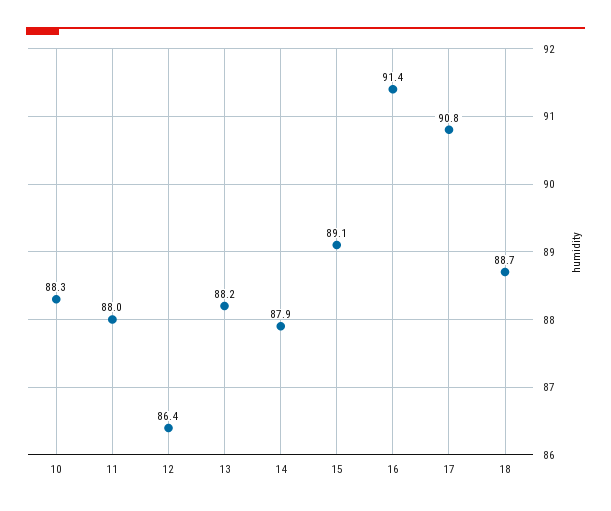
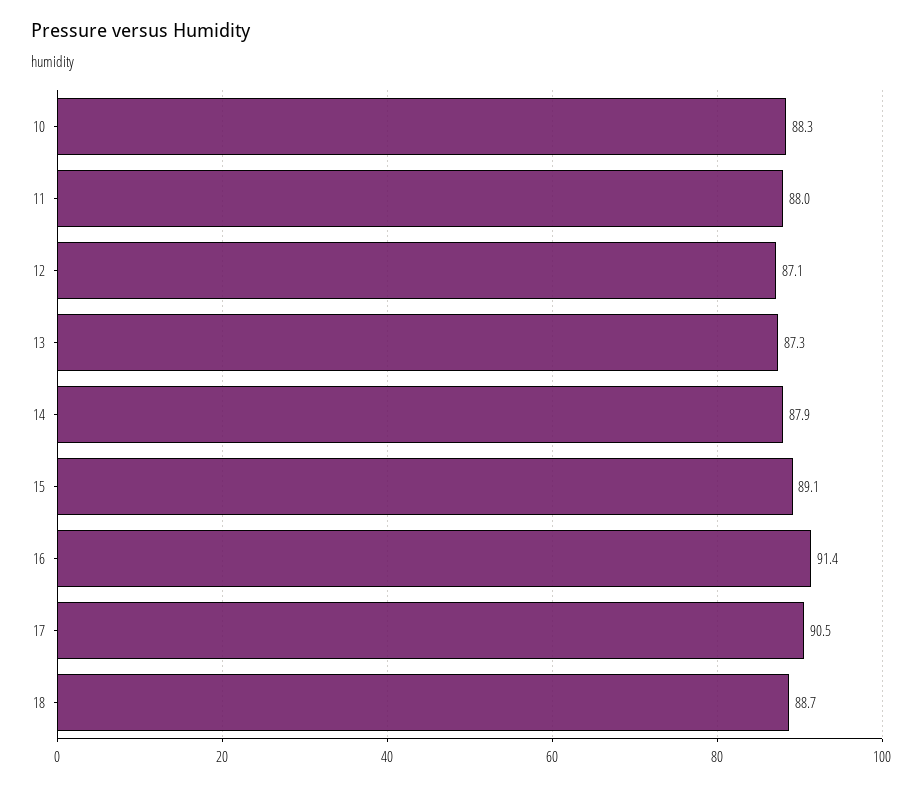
12: 86.4 -> 87.1
13: 88.2 -> 87.3
17: 90.8 -> 90.5

